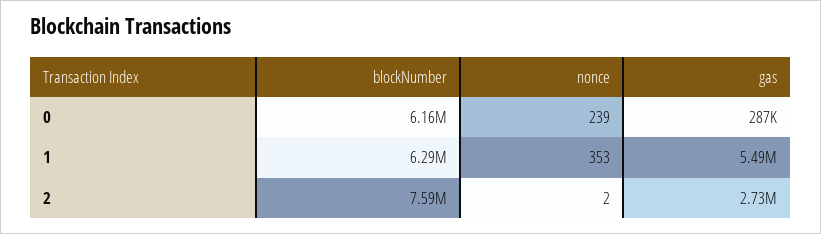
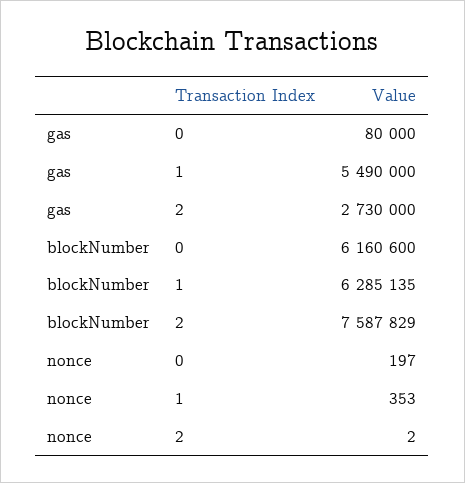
nonce, 0: 239 -> 197
gas, 0: 287000 -> 80000

